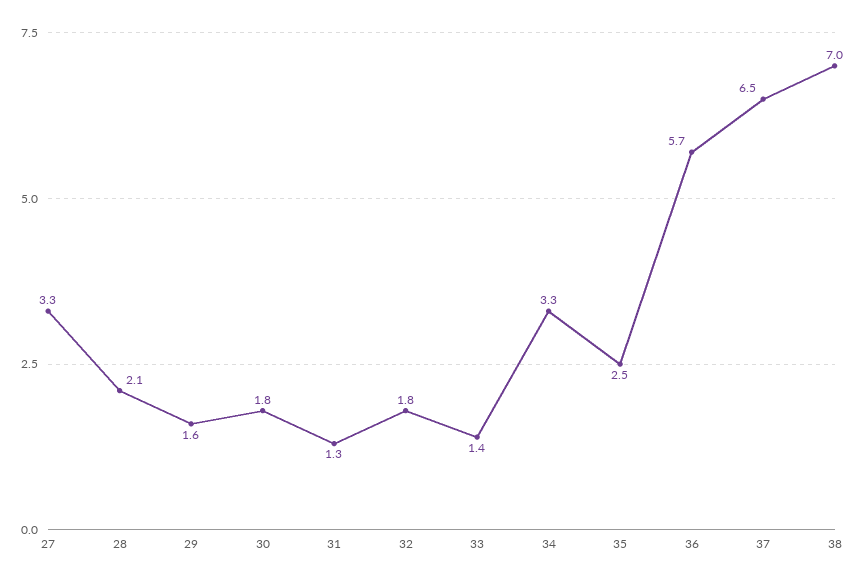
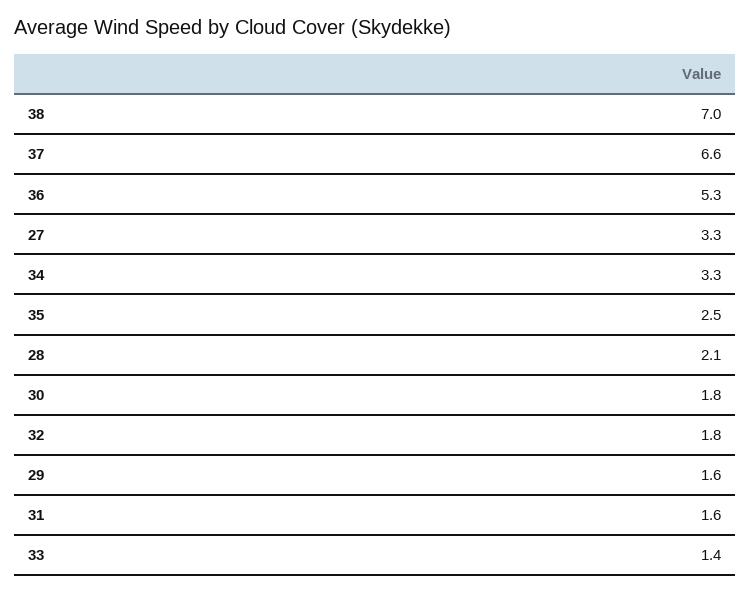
31: 1.3 -> 1.6
36: 5.7 -> 5.3
37: 6.5 -> 6.6

